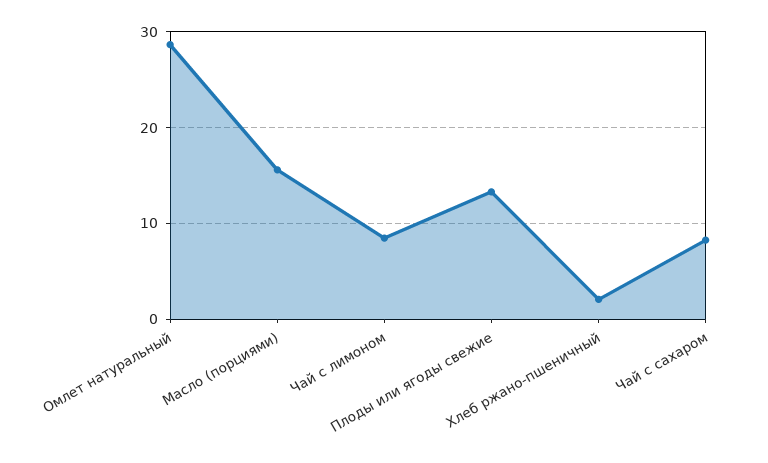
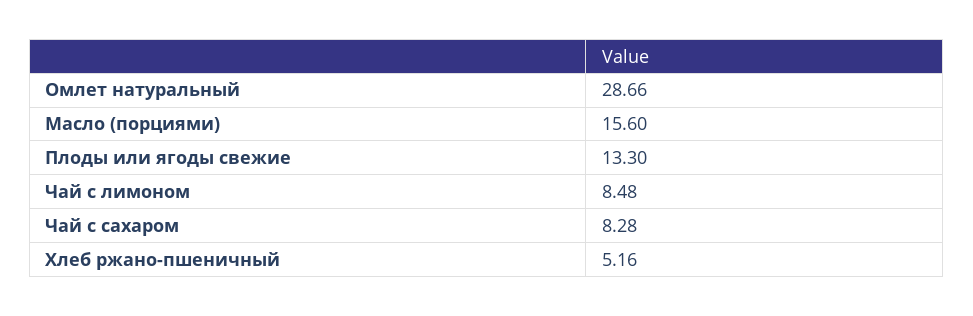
Хлеб ржано-пшеничный: 2 -> 5.16

